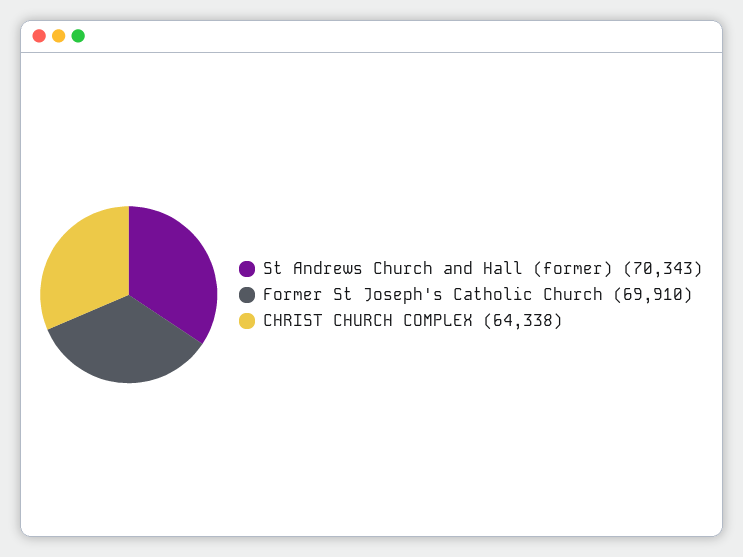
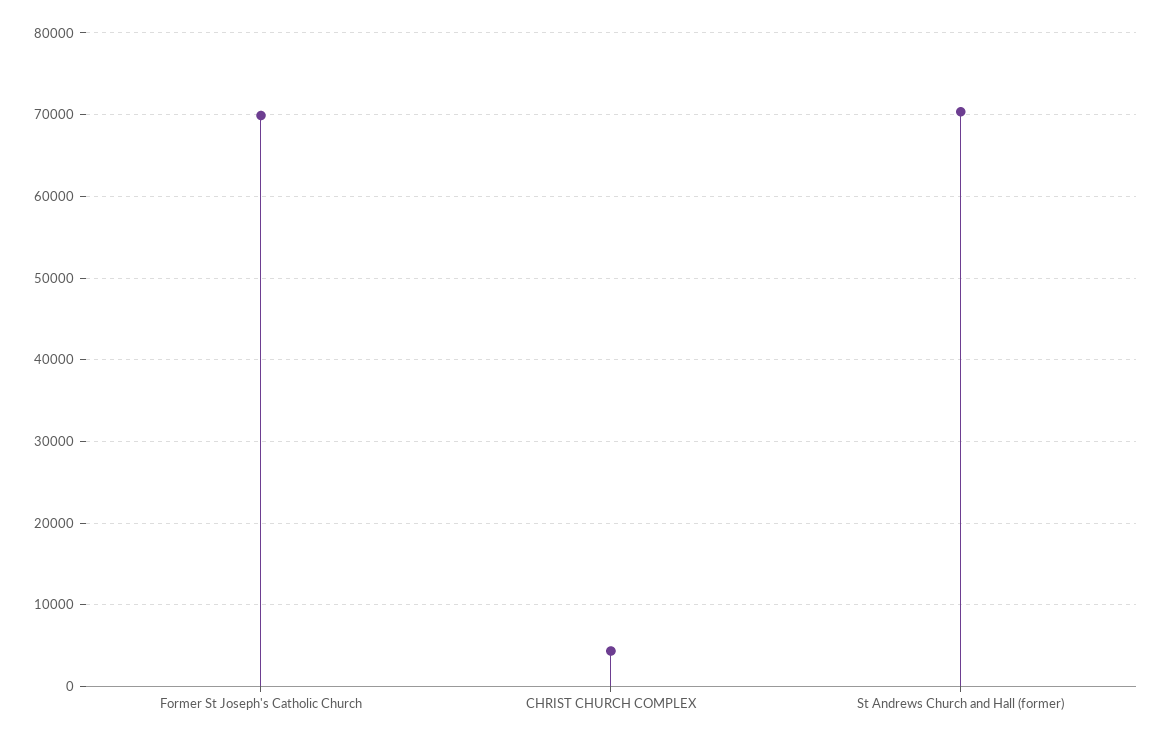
CHRIST CHURCH COMPLEX: 64338 -> 4000

